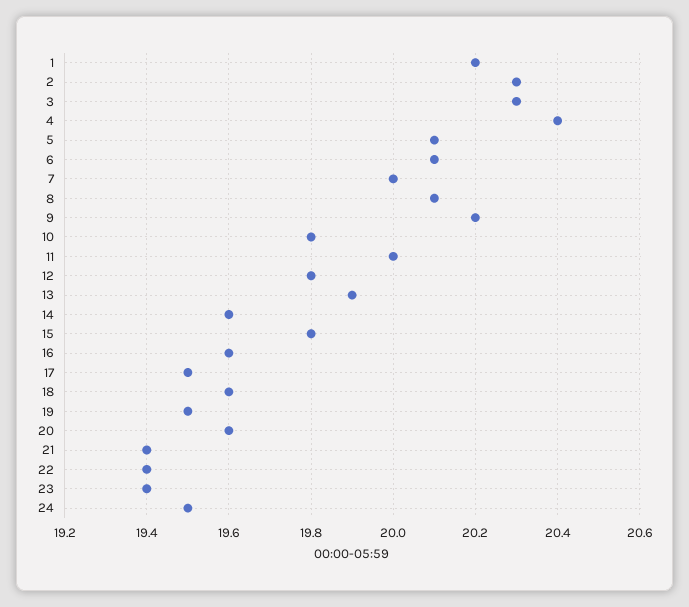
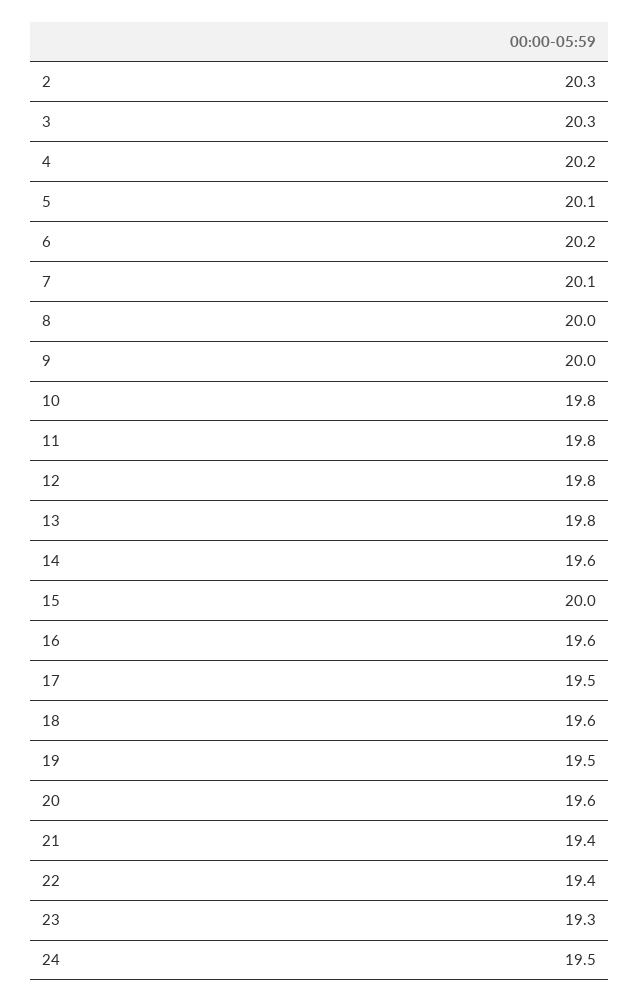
1: 20.2 -> none
4: 20.4 -> 20.2
6: 20.1 -> 20.2
7: 20 -> 20.1
8: 20.1 -> 20
9: 20.2 -> 20
11: 20 -> 19.8
13: 19.9 -> 19.8
15: 19.8 -> 20
23: 19.4 -> 19.3

